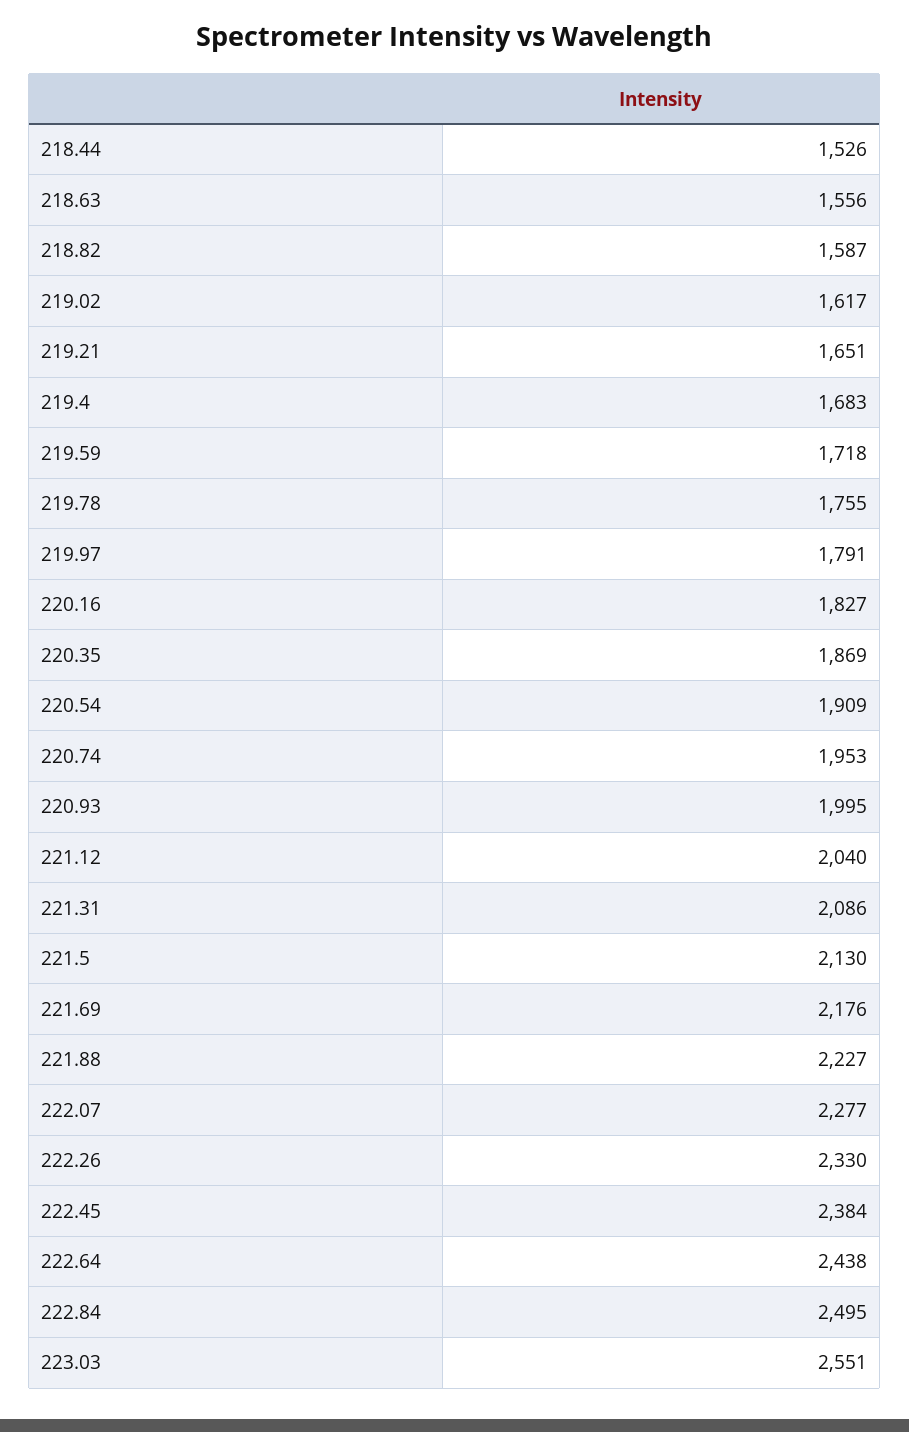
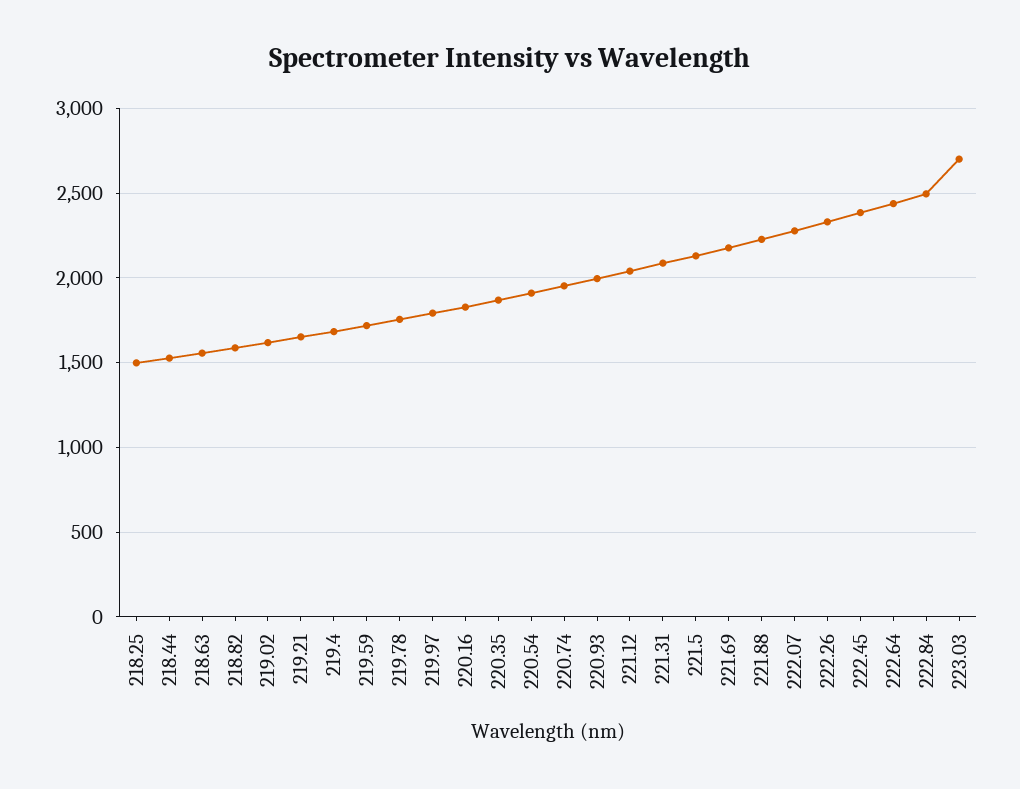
223.03: 2551 -> 2700
218.25: none -> 1500

